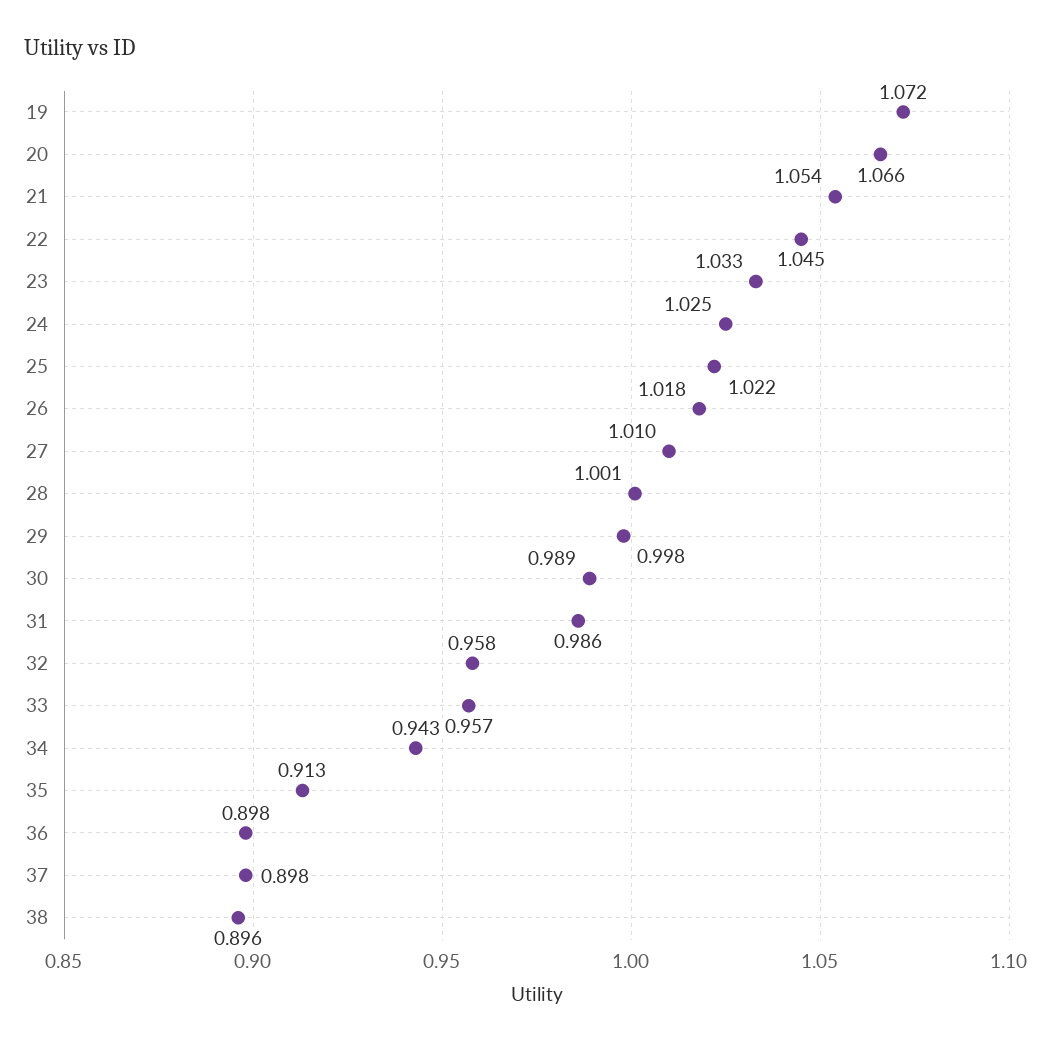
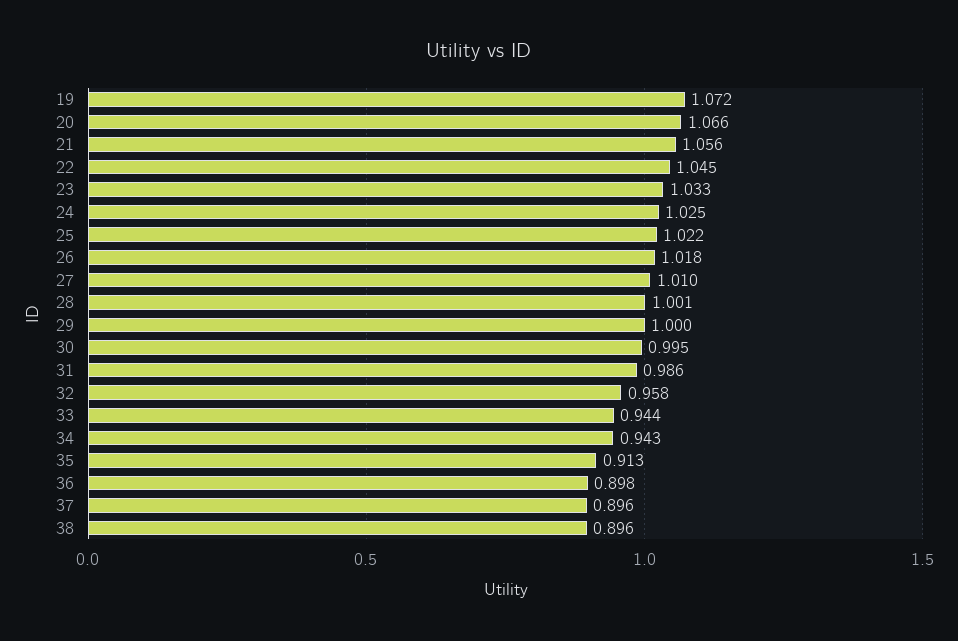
21: 1.054 -> 1.056
29: 0.998 -> 1
30: 0.989 -> 0.995
33: 0.957 -> 0.944
37: 0.898 -> 0.896

